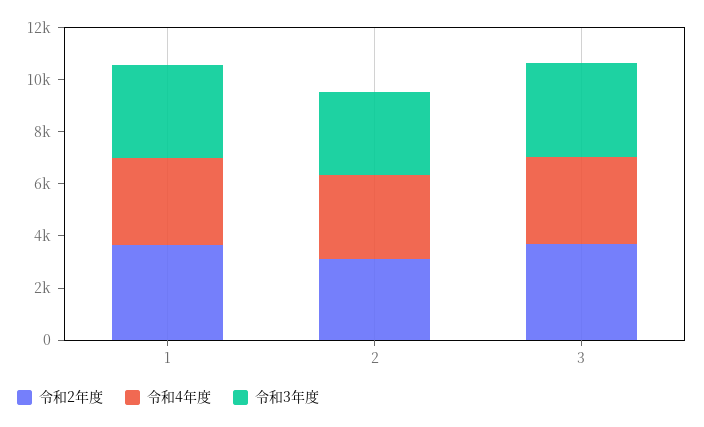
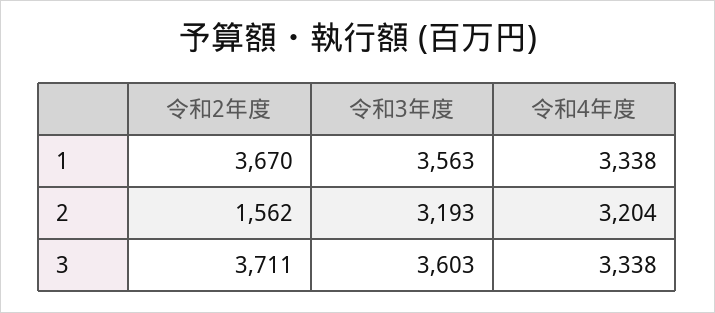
令和2年度, 2: 3000 -> 1562

